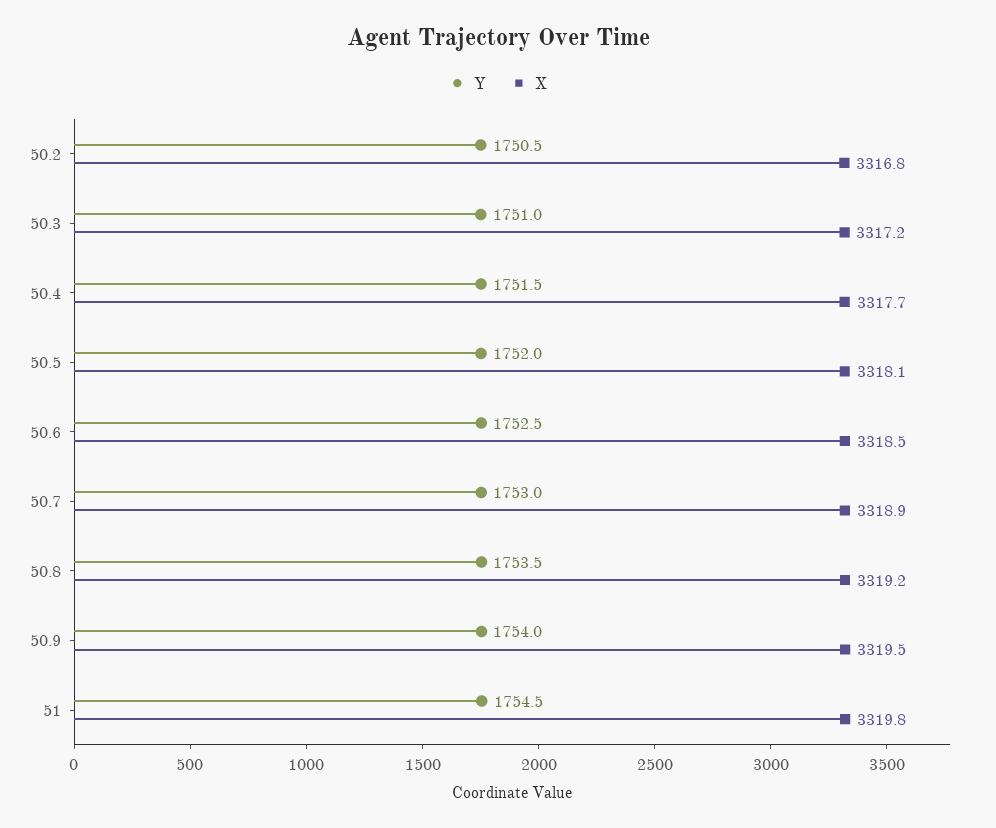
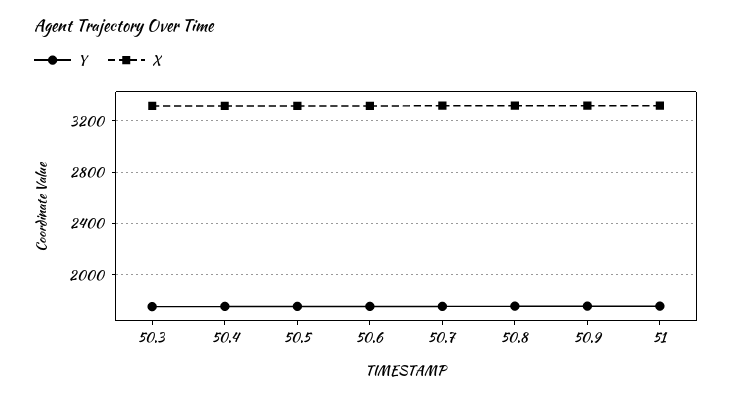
Y, 50.2: 1750.5 -> none
X, 50.2: 3316.8 -> none

